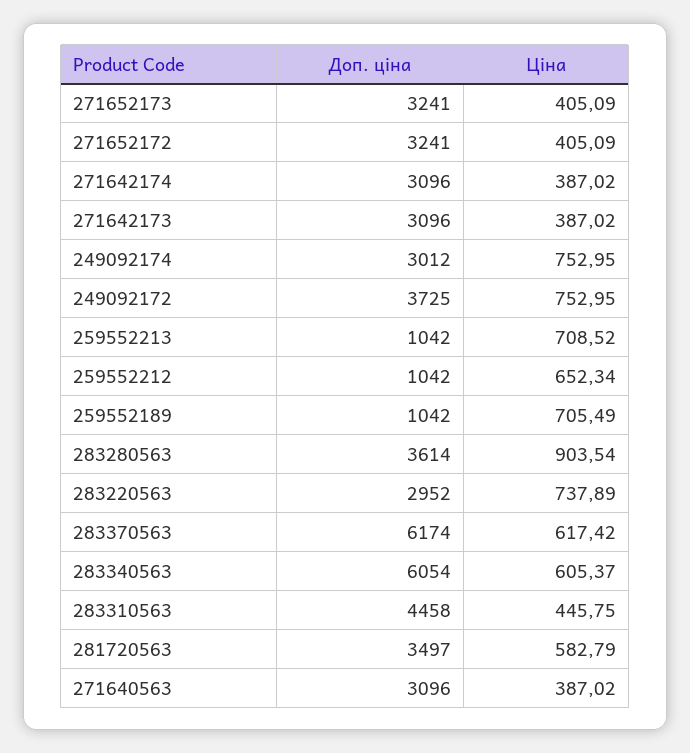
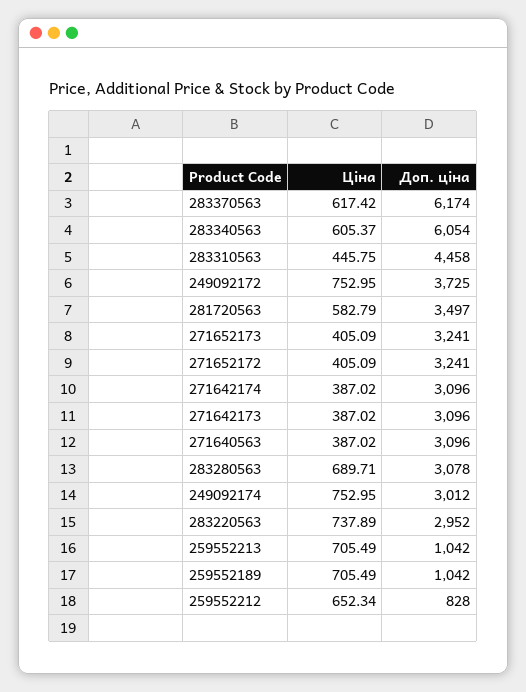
Ціна, 259552213: 708.52 -> 705.49
Доп. ціна, 259552212: 1042 -> 828
Доп. ціна, 283280563: 3614 -> 3078
Ціна, 283280563: 903.54 -> 689.71

